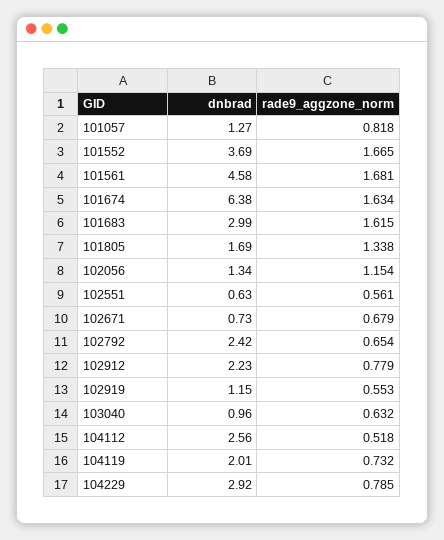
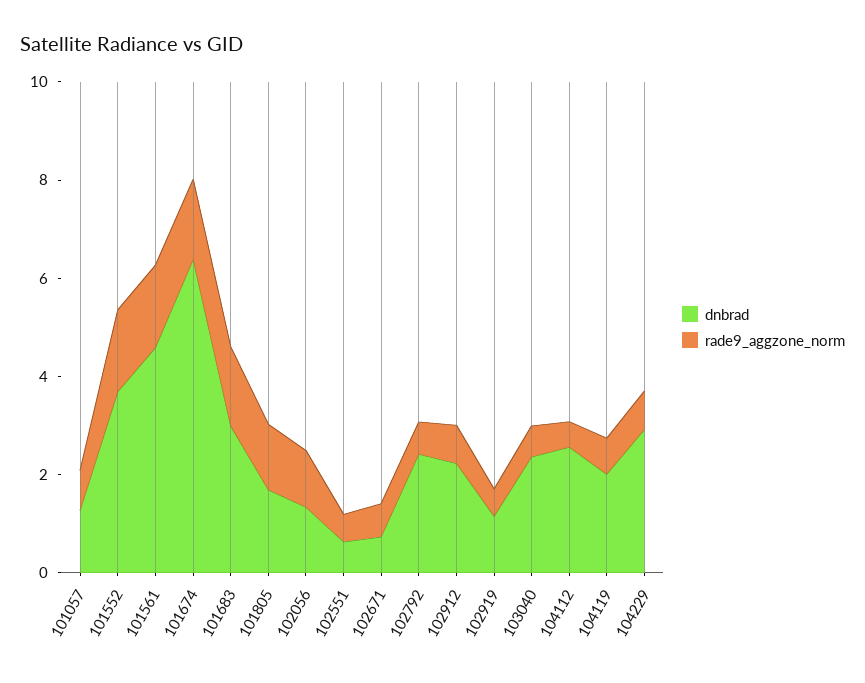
dnbrad, 103040: 0.96 -> 2.5

